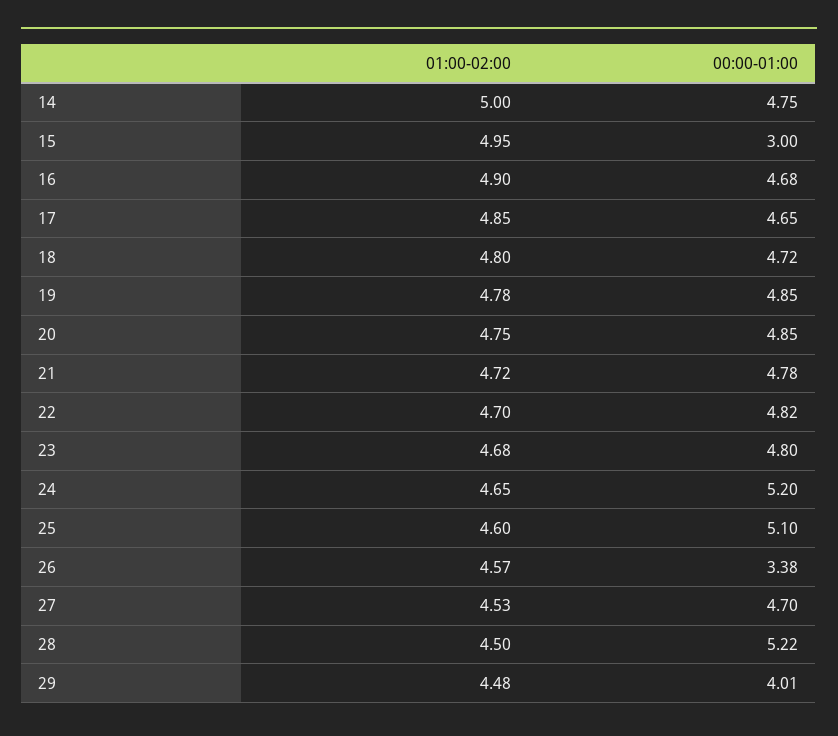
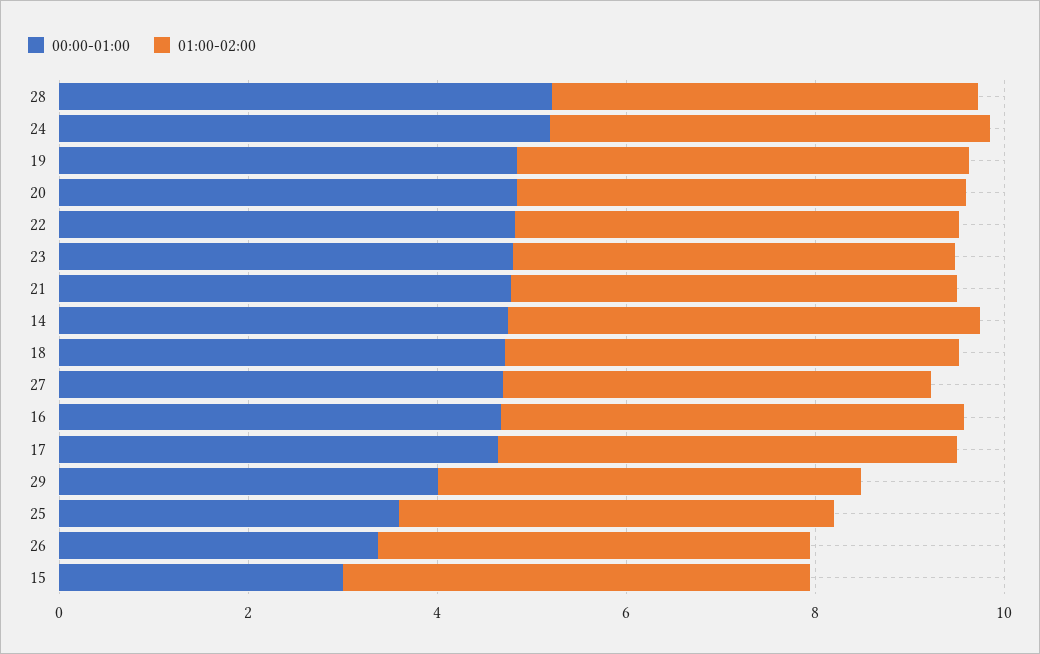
00:00-01:00, 25: 5.1 -> 3.5

